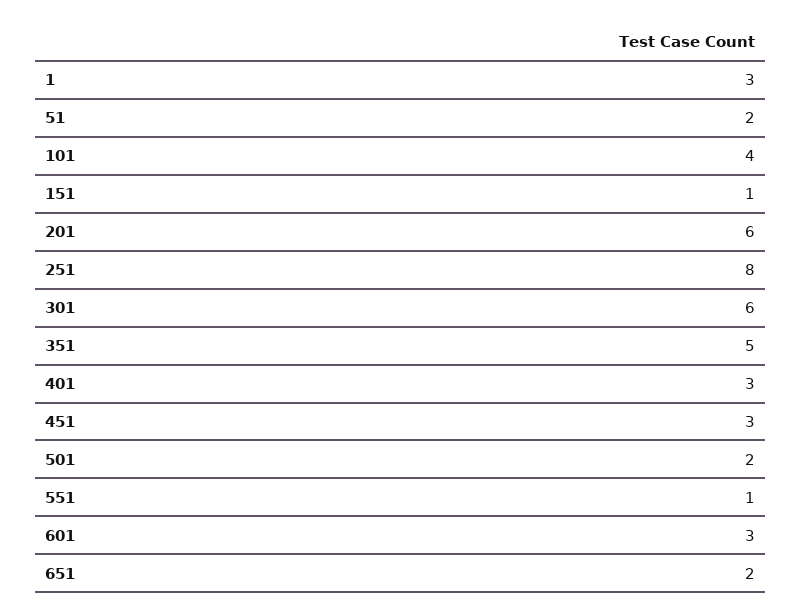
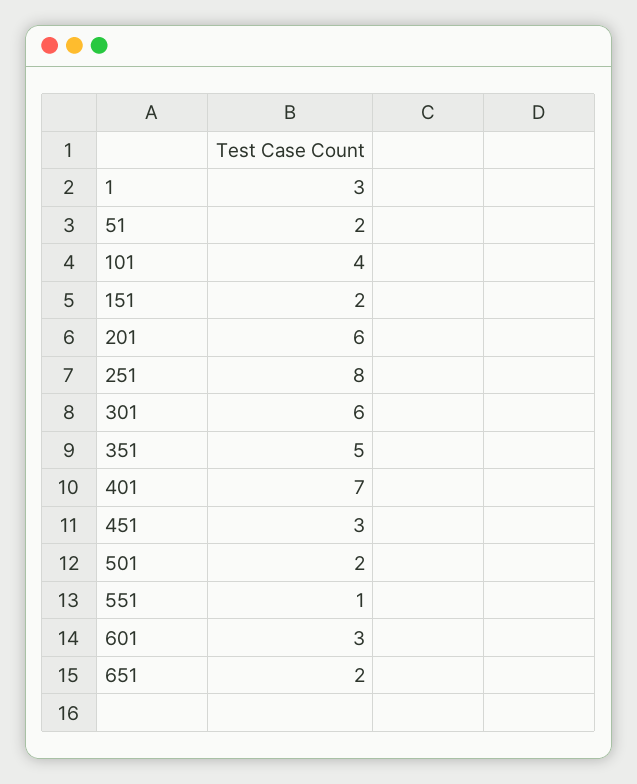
151: 1 -> 2
401: 3 -> 7

